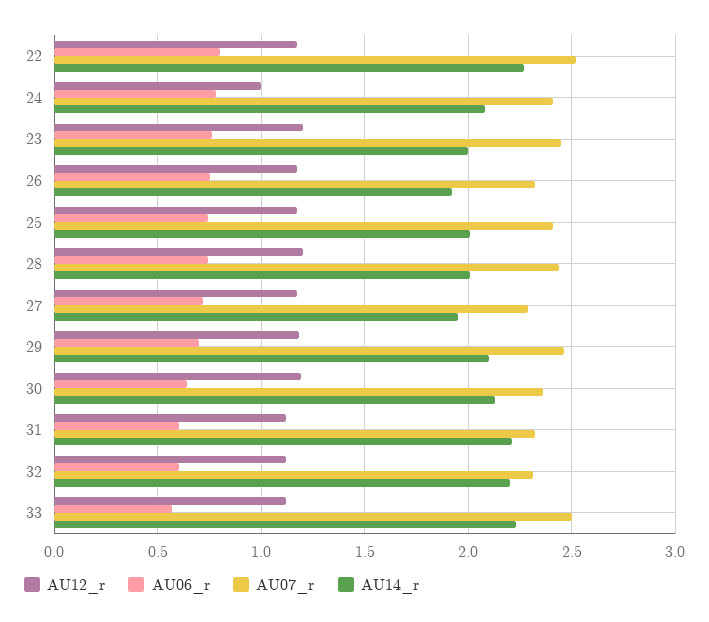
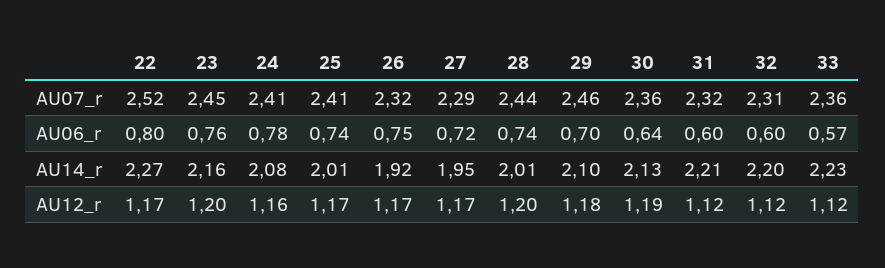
AU12_r, 24: 1 -> 1.16
AU14_r, 23: 2 -> 2.16
AU07_r, 33: 2.5 -> 2.36

